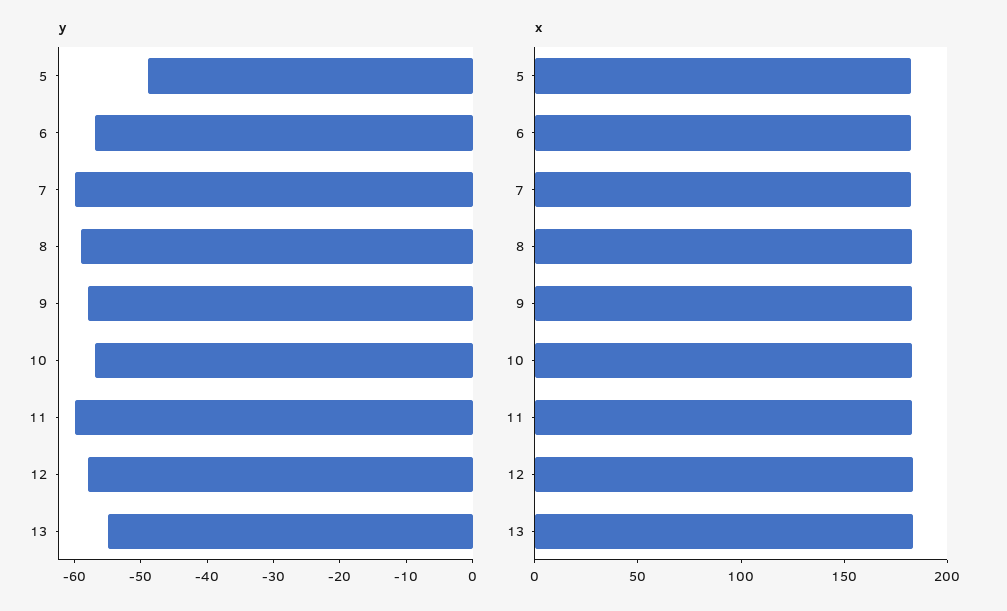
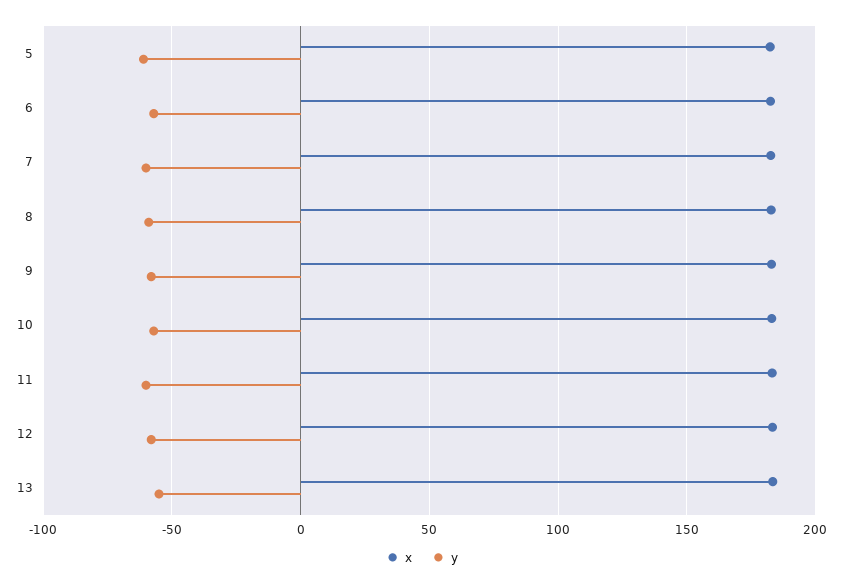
y, 5: -50 -> -60

